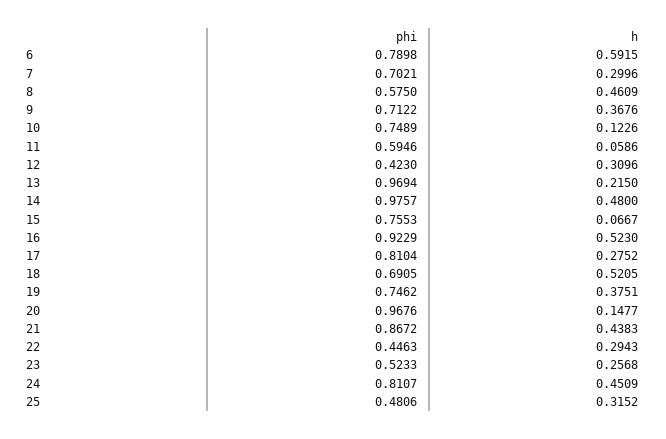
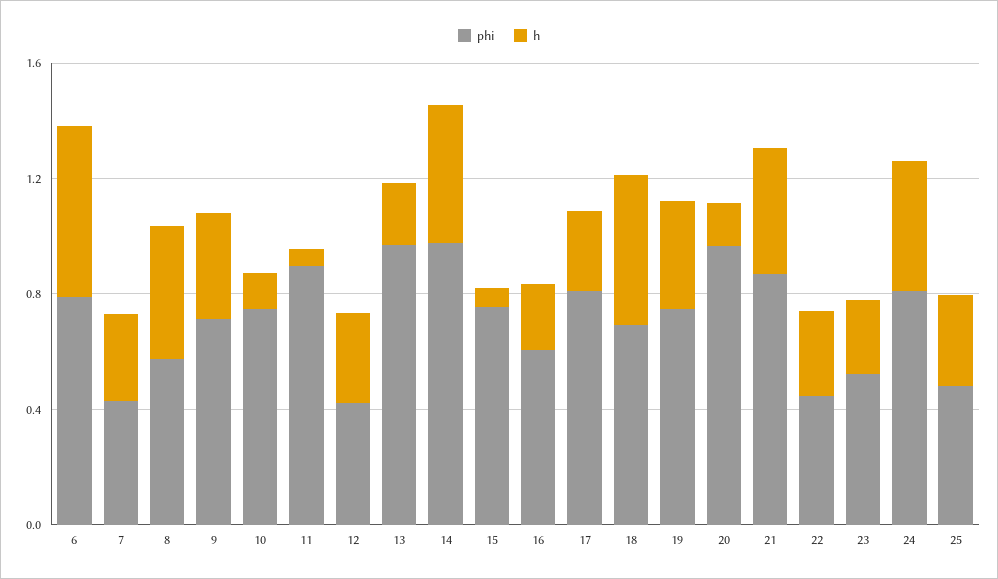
phi, 7: 0.7021 -> 0.4
phi, 11: 0.5946 -> 0.9
phi, 16: 0.9229 -> 0.6
h, 16: 0.523 -> 0.2

